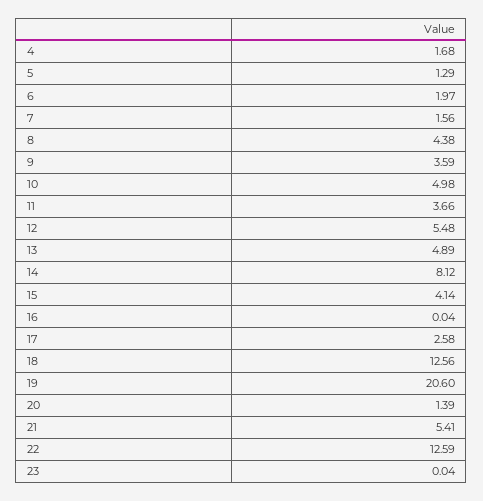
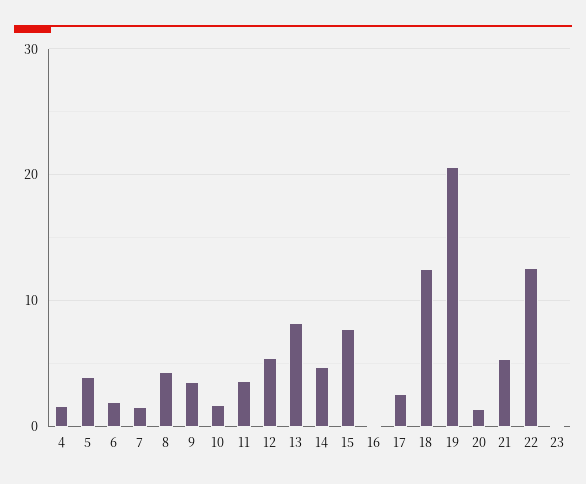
5: 1.29 -> 4
10: 4.98 -> 2
13: 4.89 -> 8
14: 8.12 -> 5
15: 4.14 -> 8

